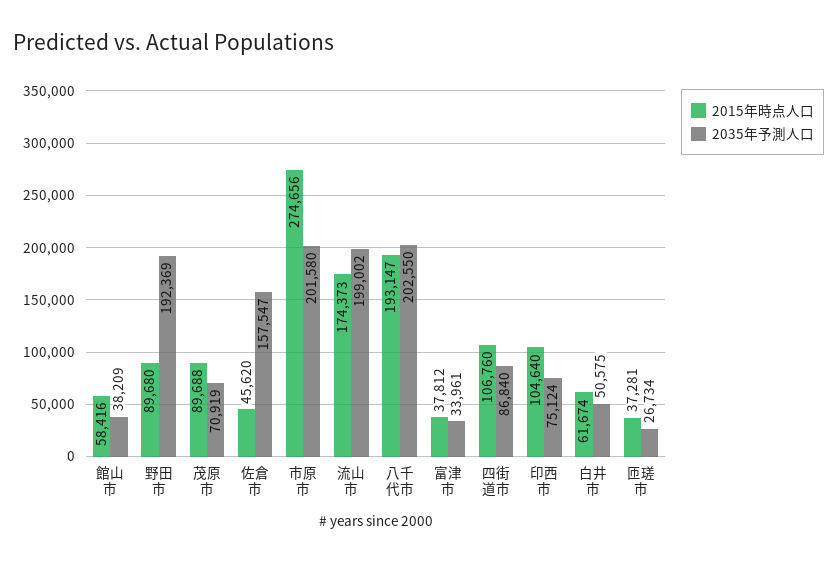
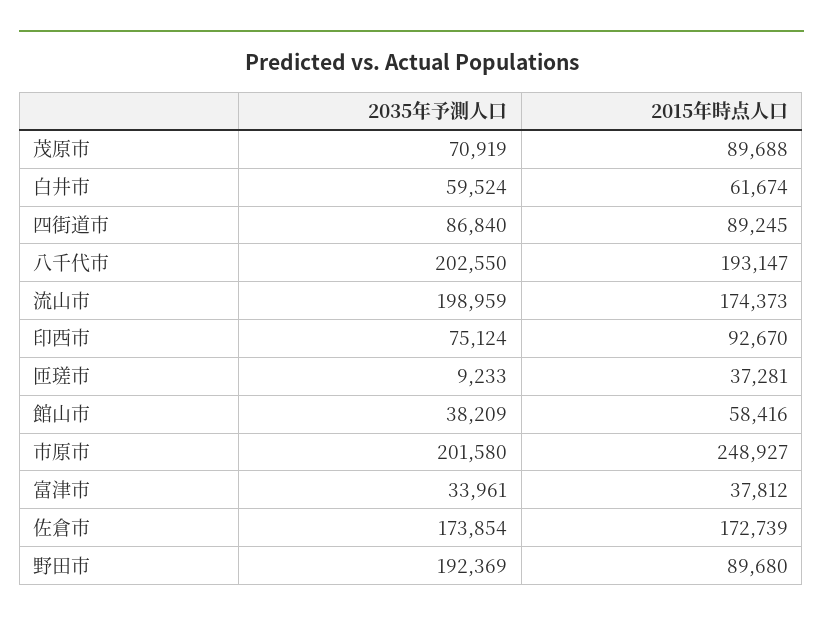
2015年時点人口, 佐倉市: 45620 -> 172739
2035年予測人口, 佐倉市: 157547 -> 173854
2015年時点人口, 市原市: 274656 -> 248927
2035年予測人口, 流山市: 199002 -> 198959
2015年時点人口, 四街道市: 106760 -> 89245
2015年時点人口, 印西市: 104640 -> 92670
2035年予測人口, 白井市: 50575 -> 59524
2035年予測人口, 匝瑳市: 26734 -> 9233

